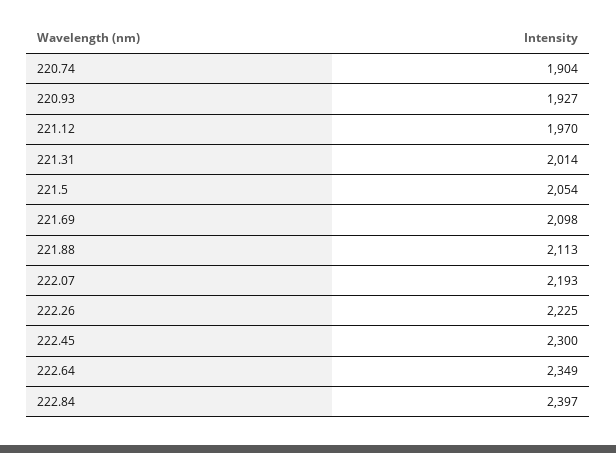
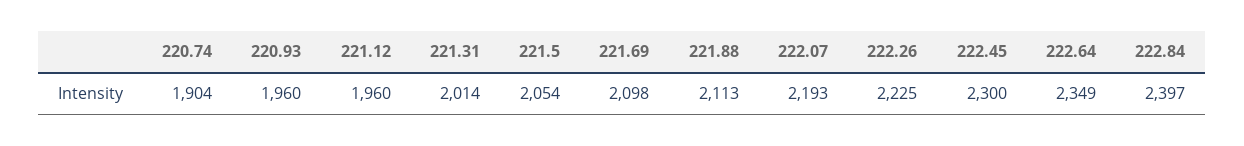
220.93: 1927 -> 1960
221.12: 1970 -> 1960

